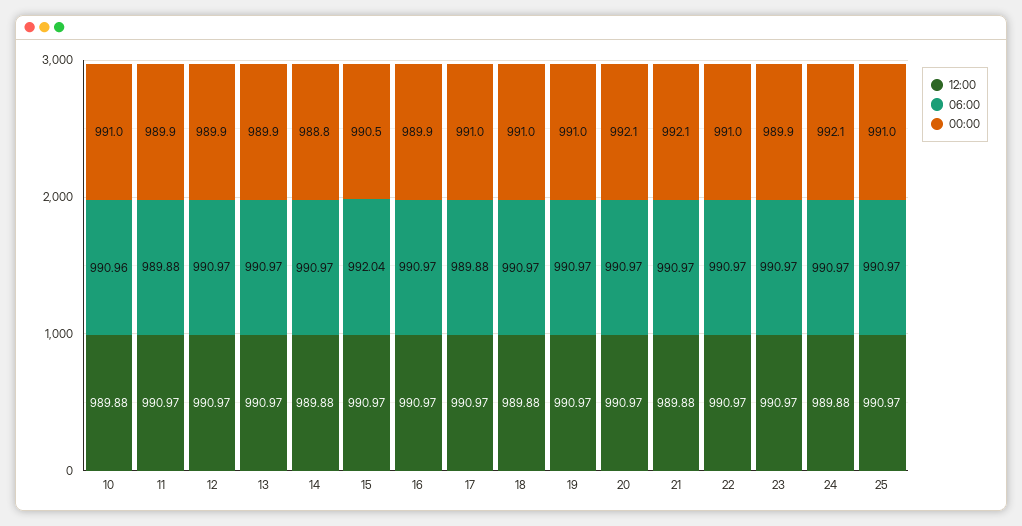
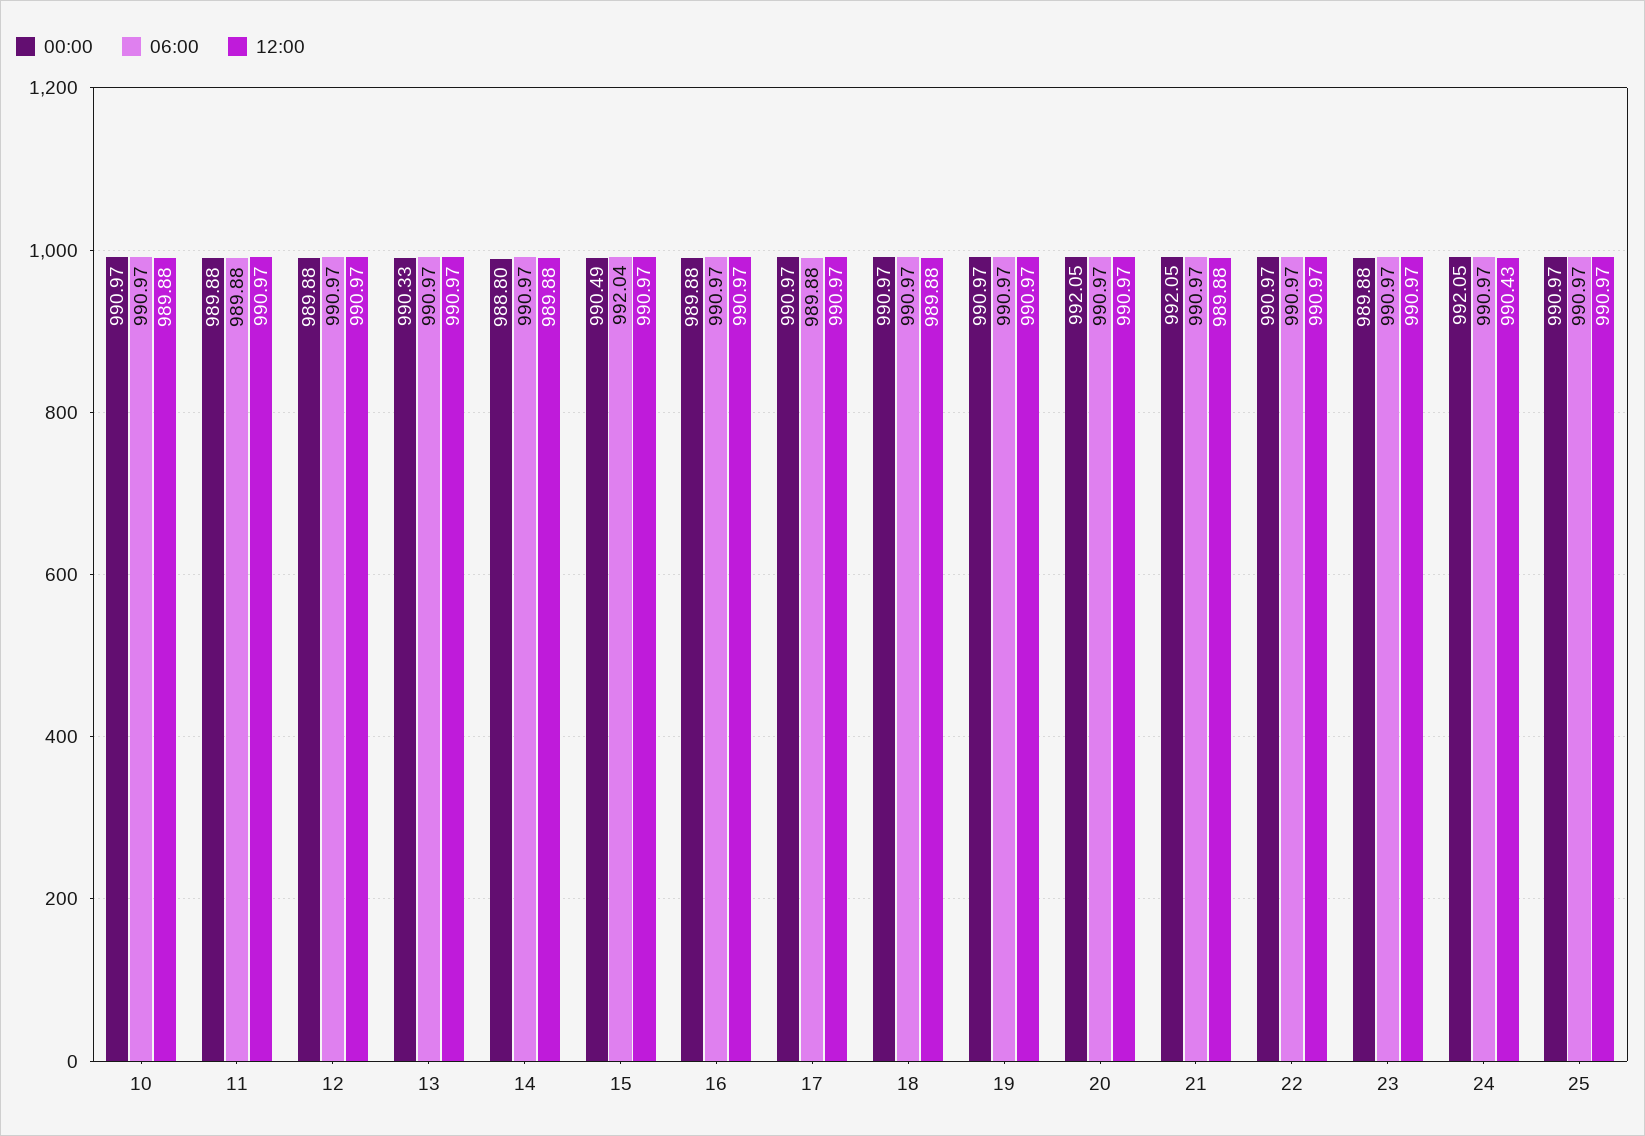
06:00, 10: 990.96 -> 990.97
00:00, 13: 989.9 -> 990.33
12:00, 24: 989.88 -> 990.43

